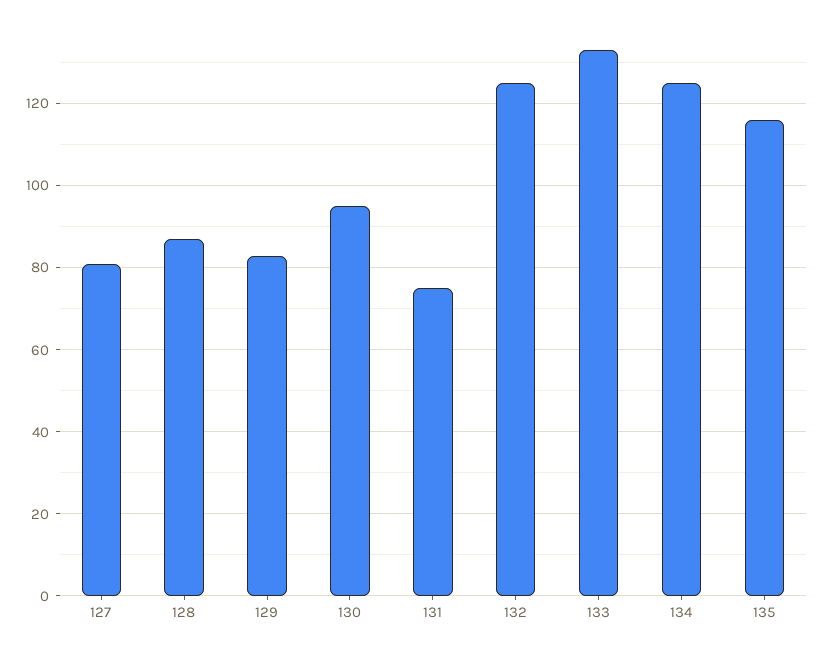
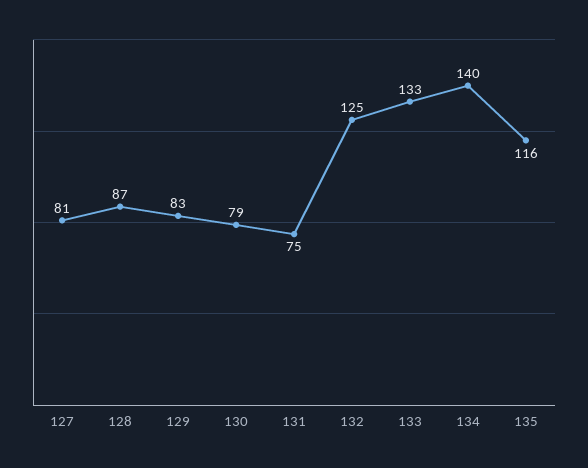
130: 95 -> 79
134: 125 -> 140

